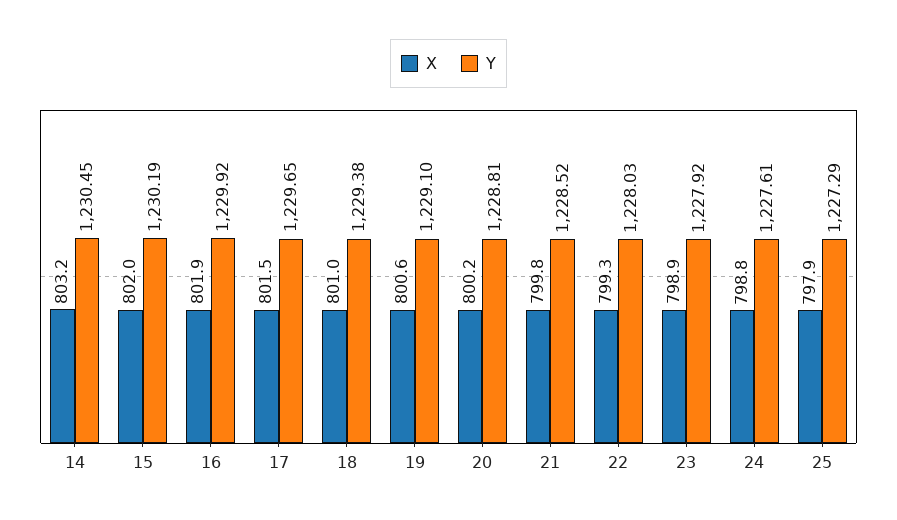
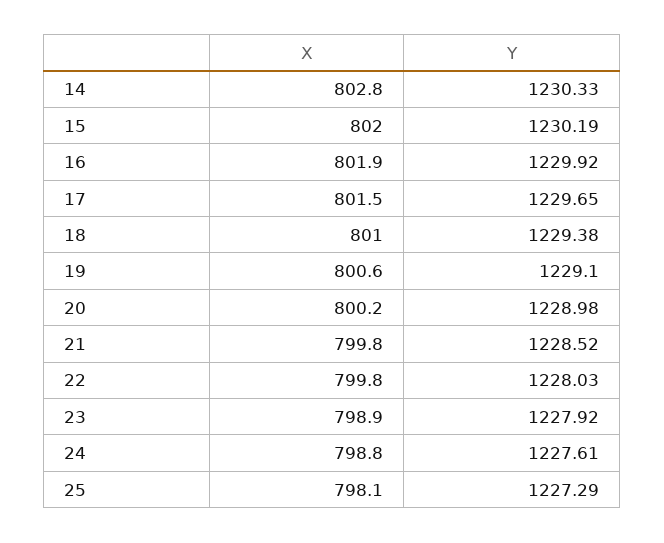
X, 14: 803.2 -> 802.8
Y, 14: 1230.45 -> 1230.33
Y, 20: 1228.81 -> 1228.98
X, 22: 799.3 -> 799.8
X, 25: 797.9 -> 798.1

